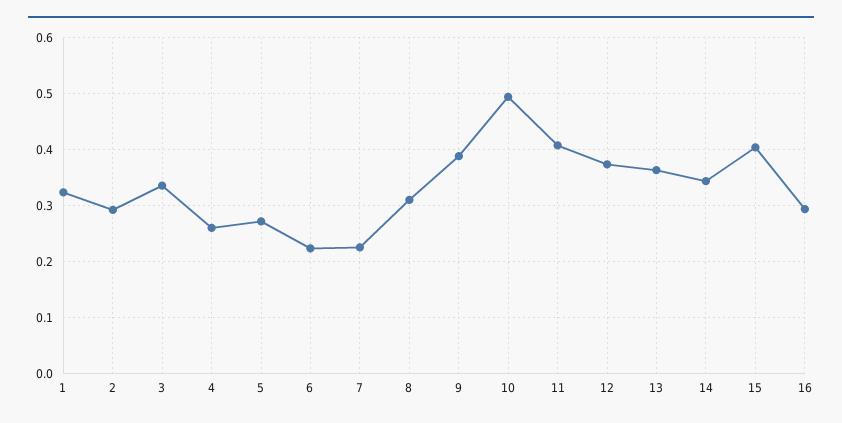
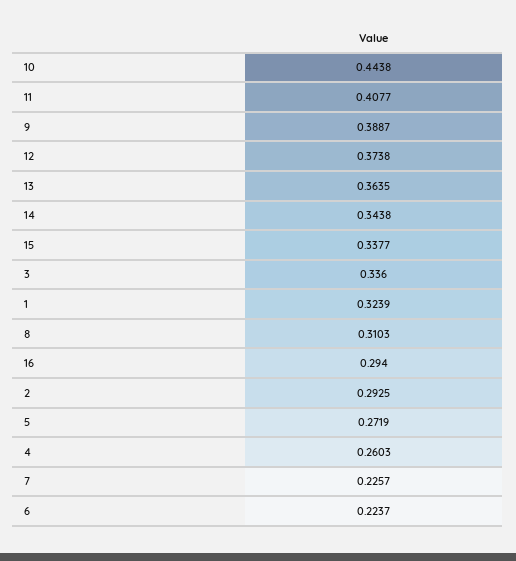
10: 0.5 -> 0.4438
15: 0.4 -> 0.3377

